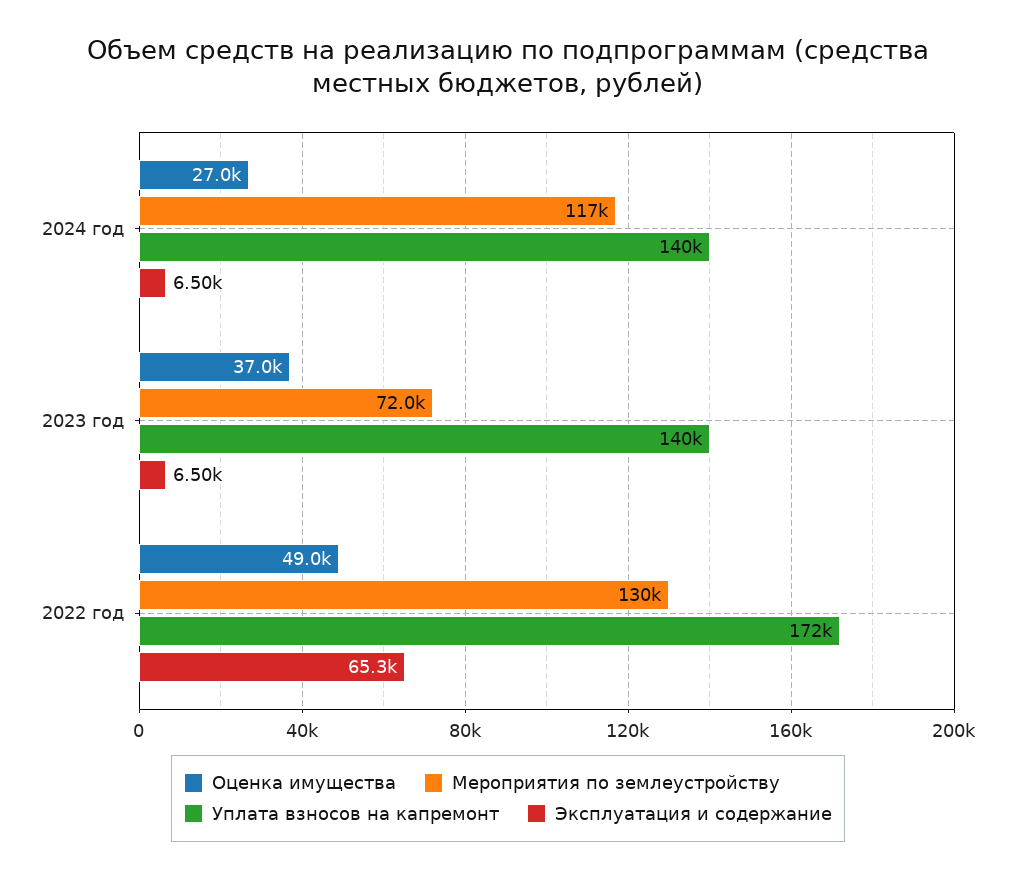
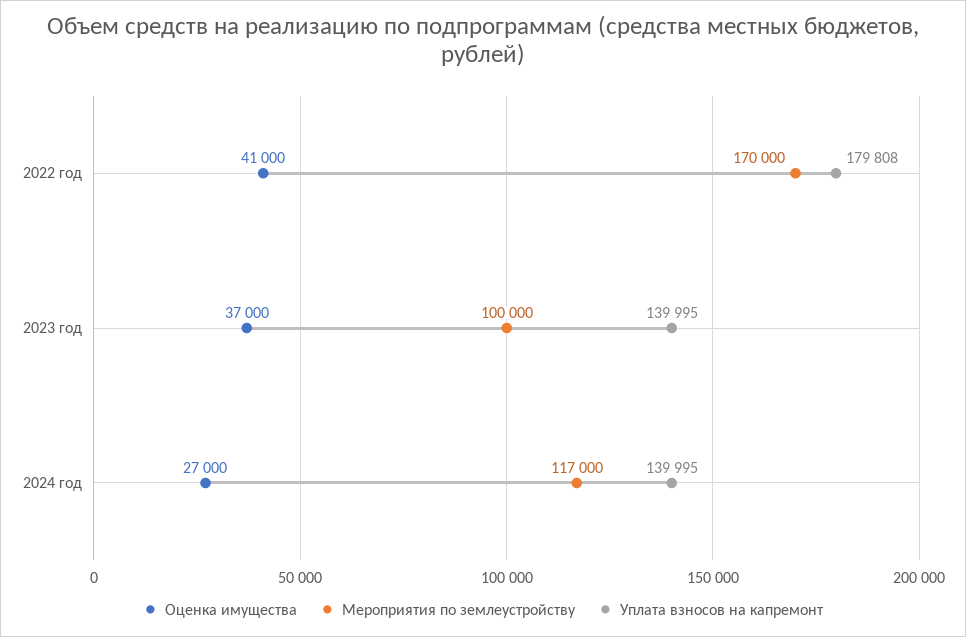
Эксплуатация и содержание, 2024 год: 6500 -> none
Мероприятия по землеустройству, 2023 год: 72000 -> 100000
Эксплуатация и содержание, 2023 год: 6500 -> none
Оценка имущества, 2022 год: 49000 -> 41000
Мероприятия по землеустройству, 2022 год: 130000 -> 170000
Уплата взносов на капремонт, 2022 год: 172000 -> 179808
Эксплуатация и содержание, 2022 год: 65300 -> none

